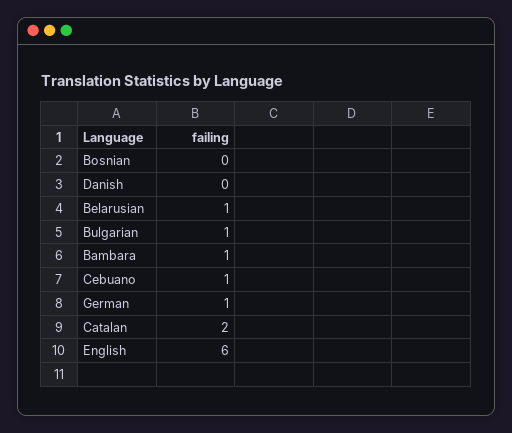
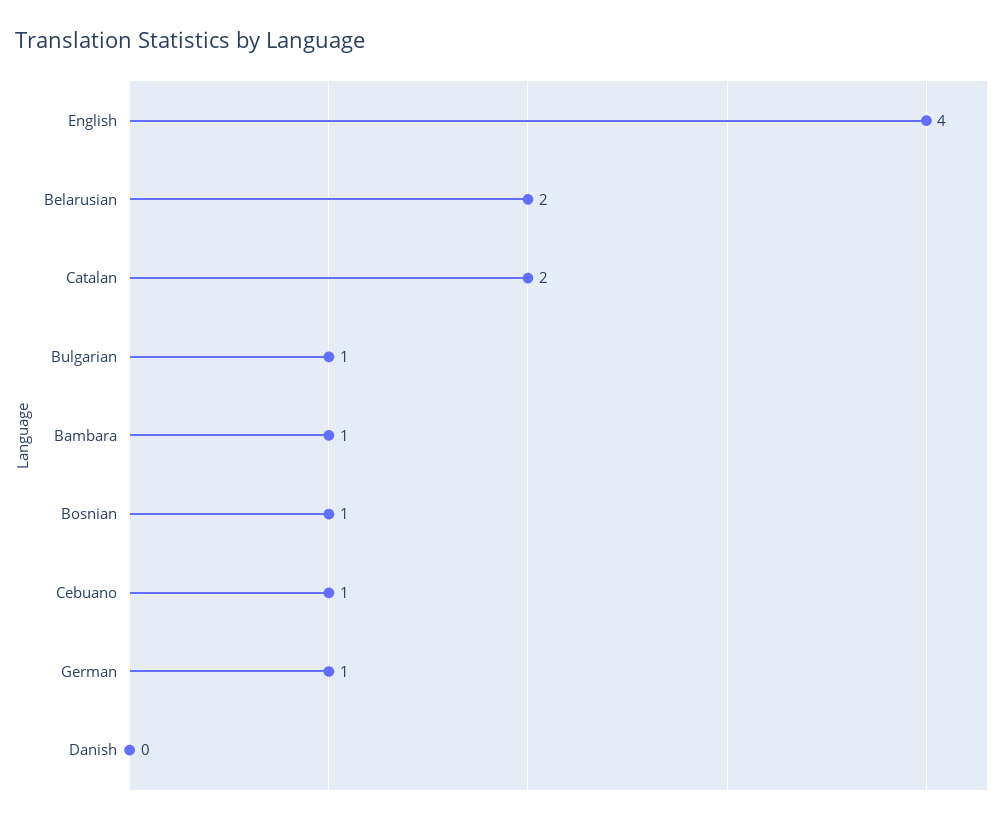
Bosnian: 0 -> 1
Belarusian: 1 -> 2
English: 6 -> 4

